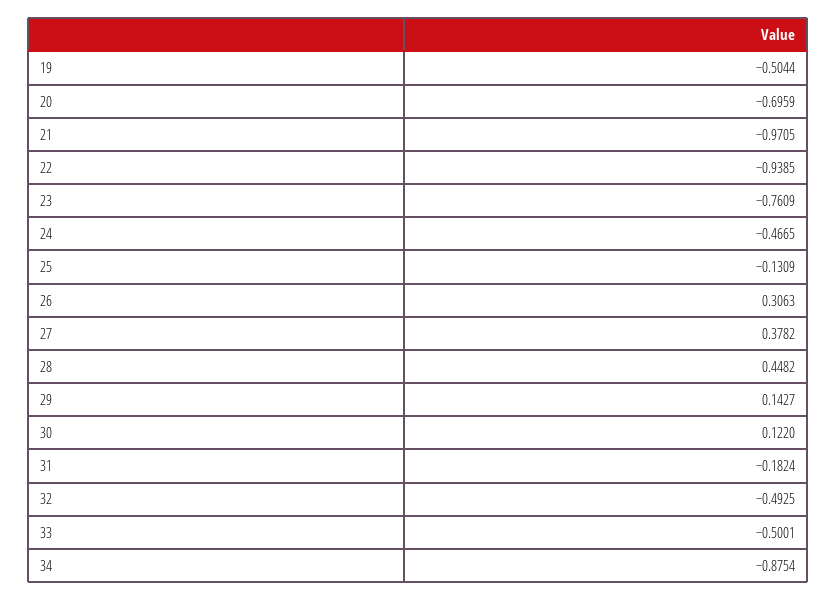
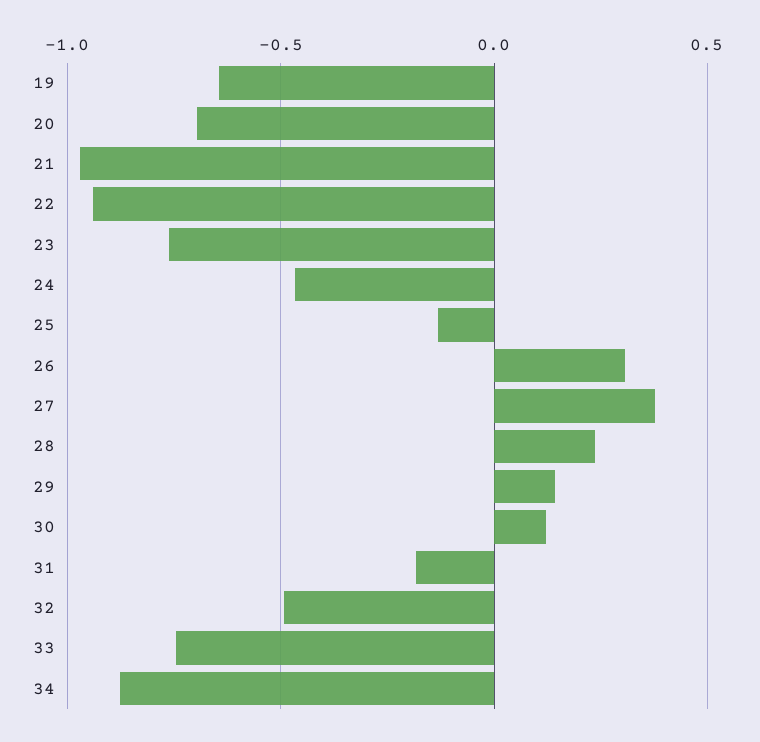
19: -0.5044 -> -0.65
28: 0.4482 -> 0.25
33: -0.5001 -> -0.75

